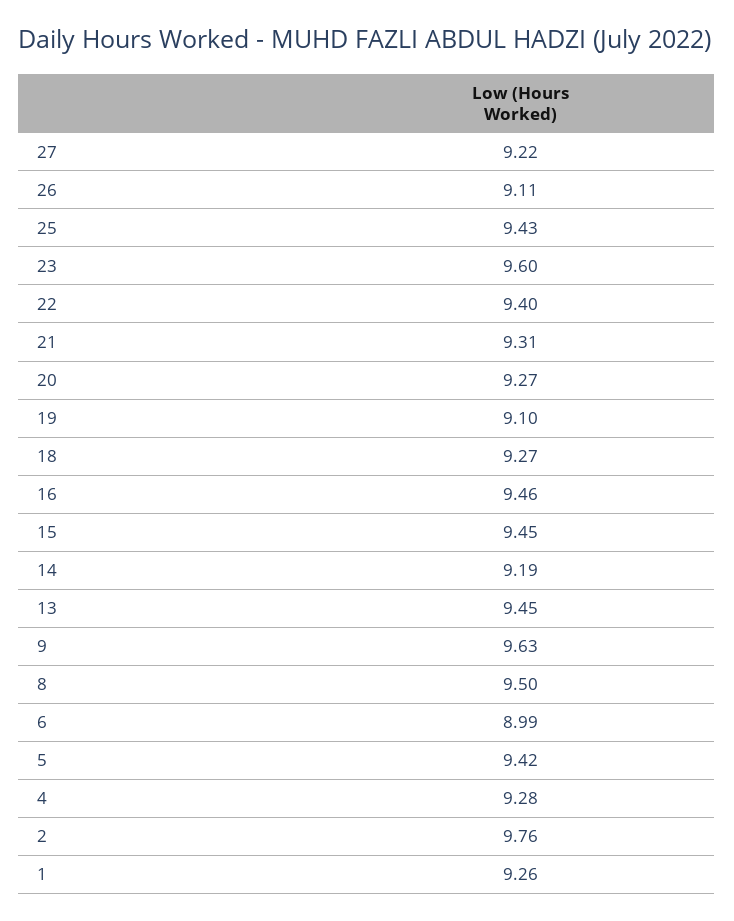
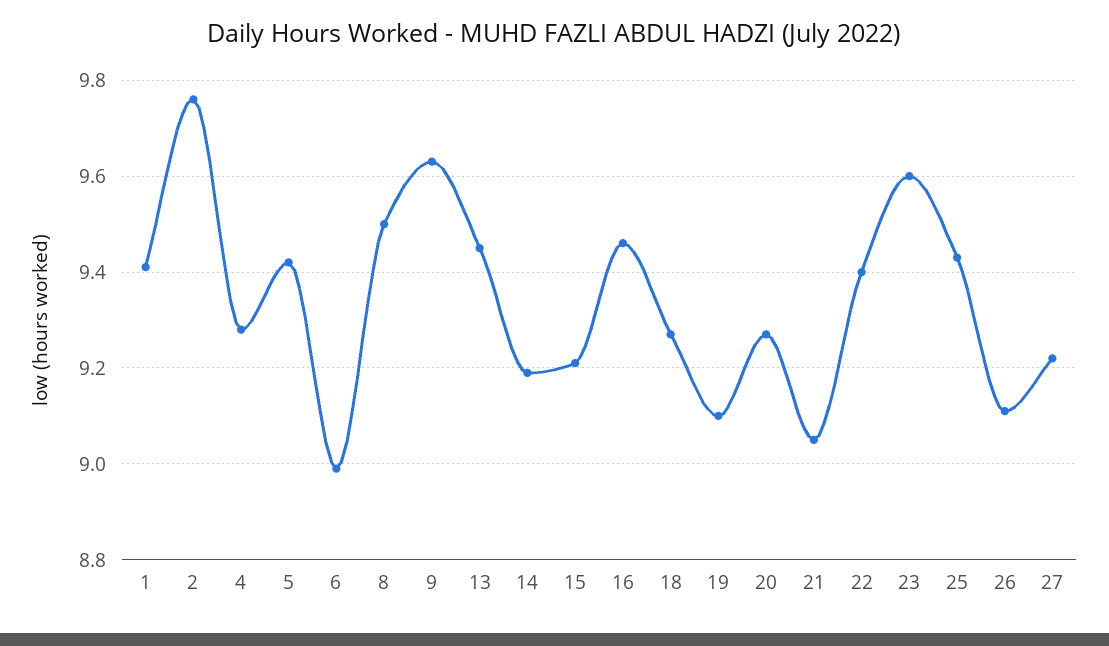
21: 9.31 -> 9.05
15: 9.45 -> 9.2
1: 9.26 -> 9.4

